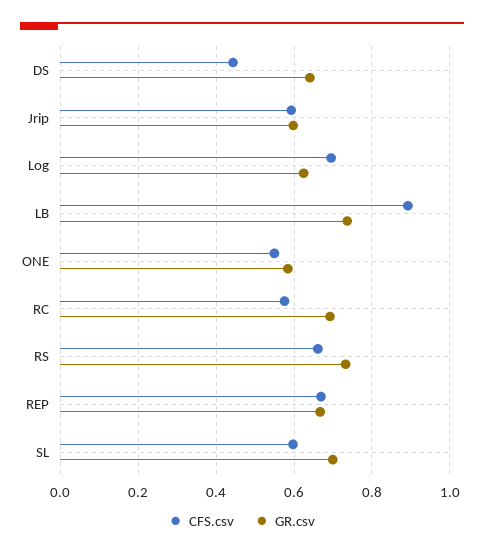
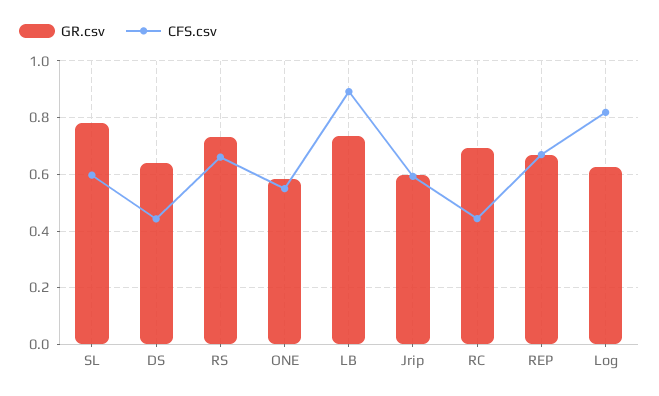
CFS.csv, Log: 0.7 -> 0.825
CFS.csv, RC: 0.58 -> 0.45
GR.csv, SL: 0.7 -> 0.775

